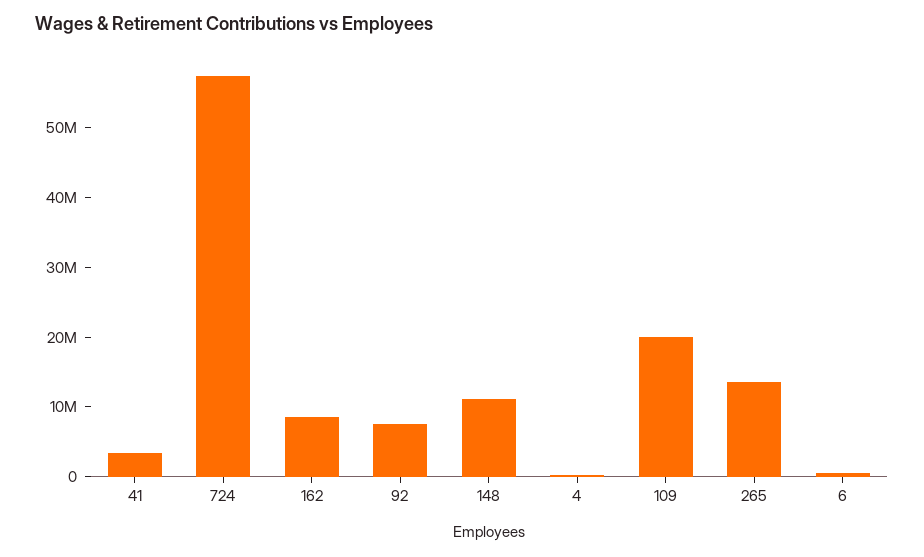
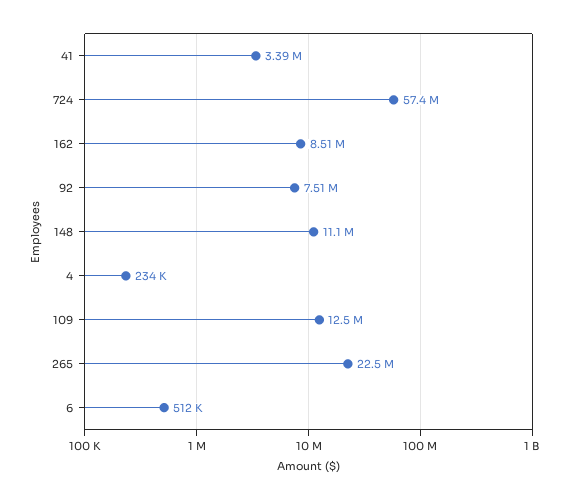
109: 20000000 -> 12500000
265: 14000000 -> 22500000

